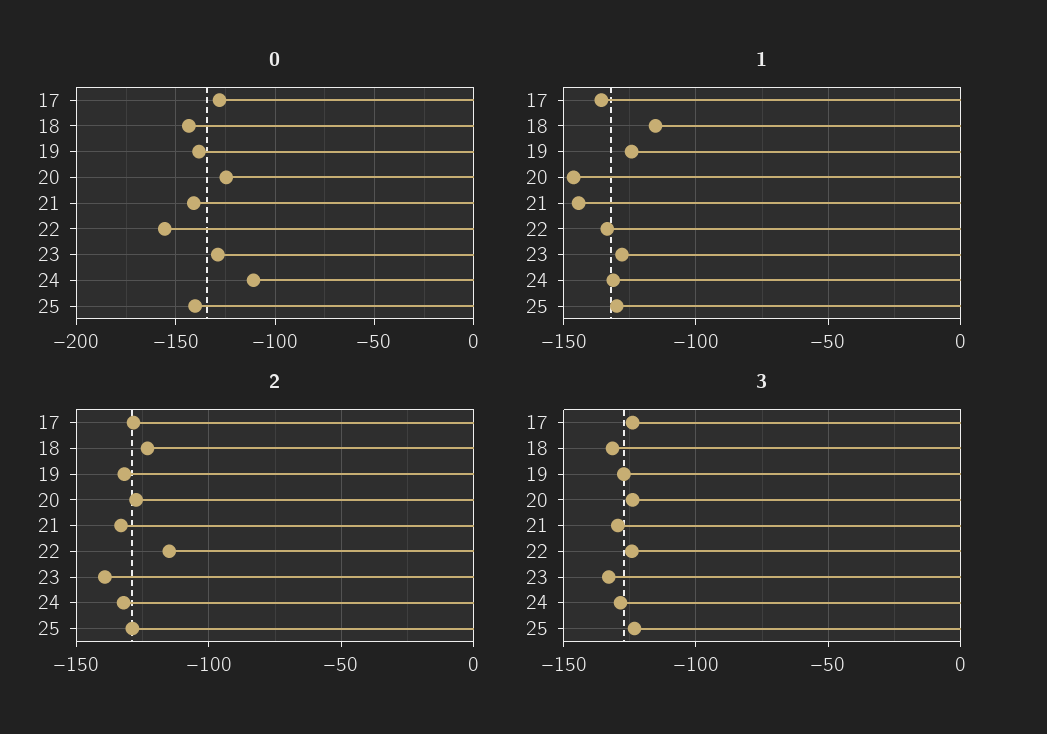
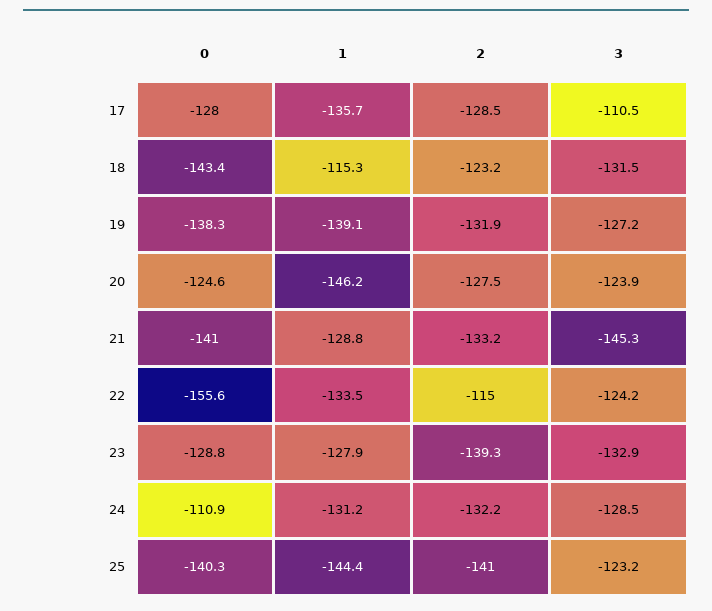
1, 19: -125 -> -139.1
1, 21: -145 -> -128.8
1, 25: -130 -> -144.4
2, 25: -130 -> -141
3, 17: -125 -> -110.5
3, 21: -130 -> -145.3

